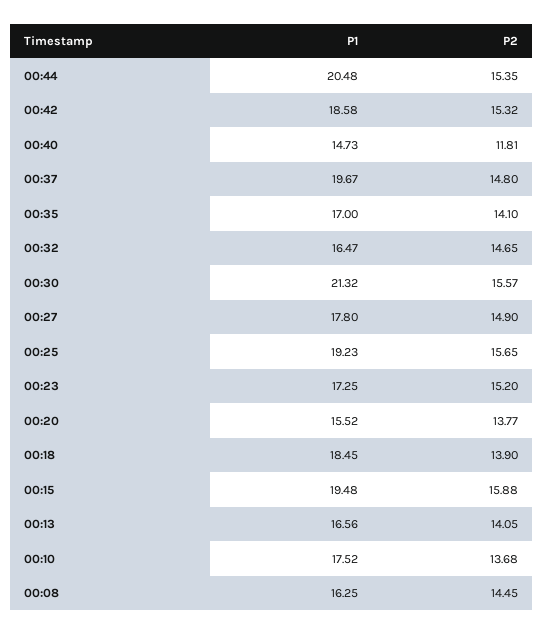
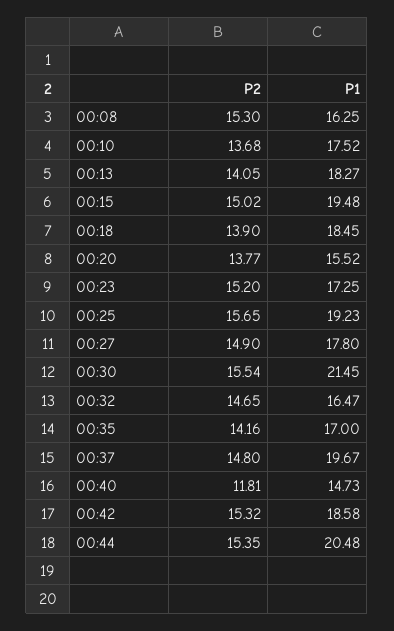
P2, 00:35: 14.1 -> 14.16
P1, 00:30: 21.32 -> 21.45
P2, 00:30: 15.57 -> 15.54
P2, 00:15: 15.88 -> 15.02
P1, 00:13: 16.56 -> 18.27
P2, 00:08: 14.45 -> 15.3

